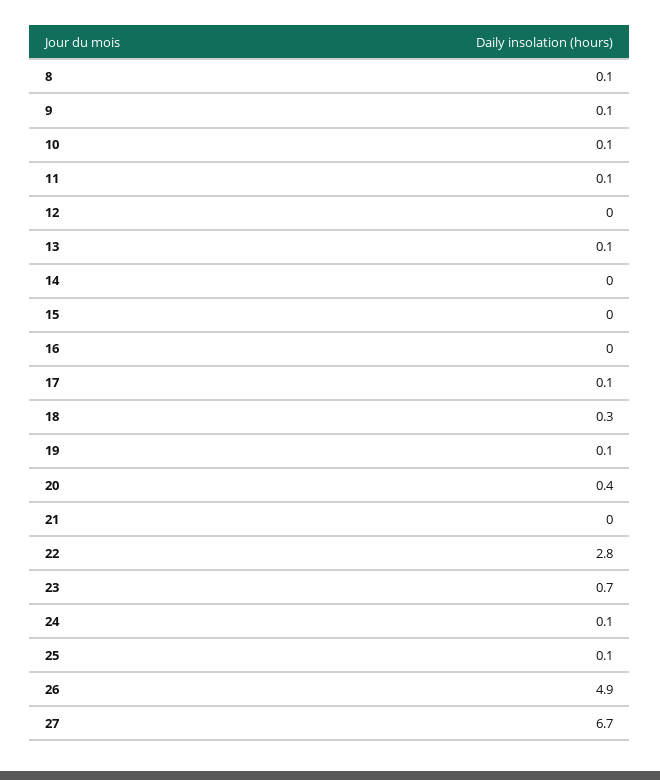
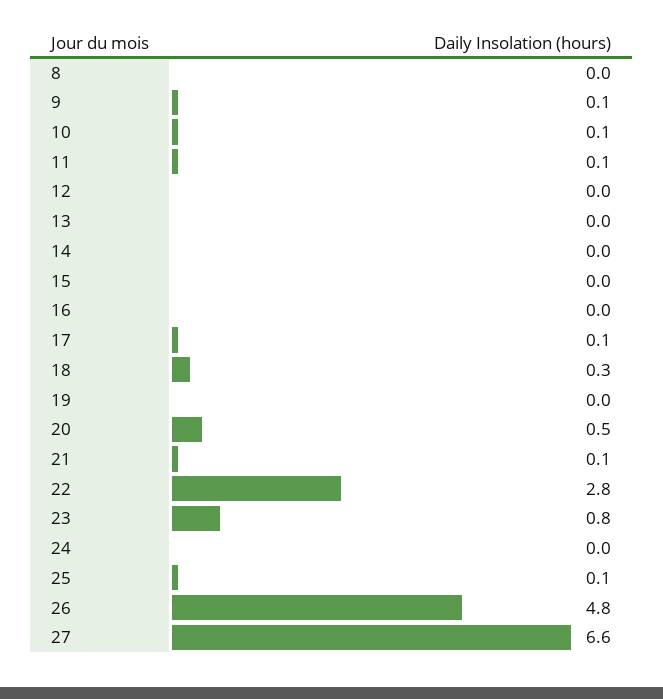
8: 0.1 -> 0
13: 0.1 -> 0
19: 0.1 -> 0
20: 0.4 -> 0.5
21: 0 -> 0.1
23: 0.7 -> 0.8
24: 0.1 -> 0
26: 4.9 -> 4.8
27: 6.7 -> 6.6

